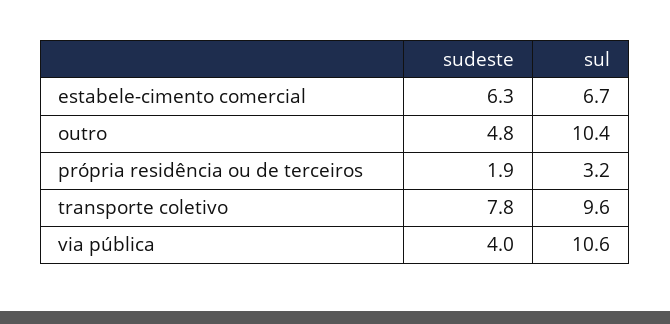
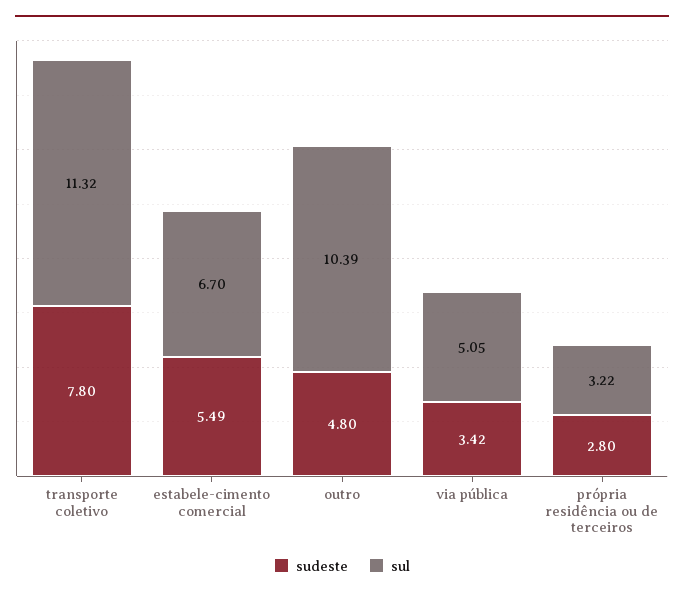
sudeste, estabele-cimento comercial: 6.3 -> 5.49
sudeste, própria residência ou de terceiros: 1.9 -> 2.8
sul, transporte coletivo: 9.6 -> 11.32
sudeste, via pública: 4 -> 3.42
sul, via pública: 10.6 -> 5.05

